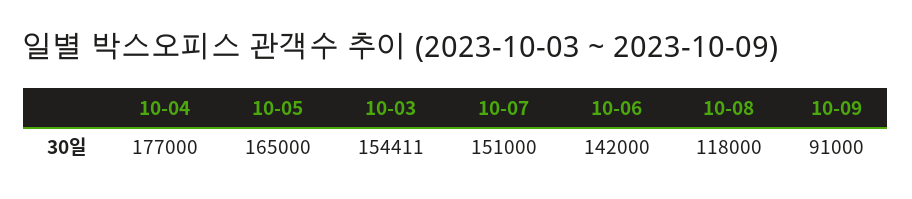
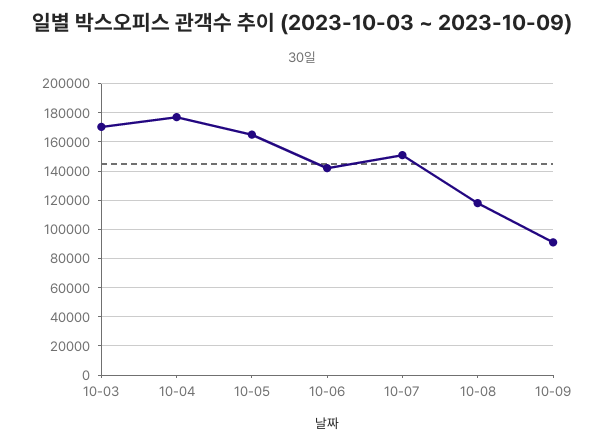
10-03: 154411 -> 170000

